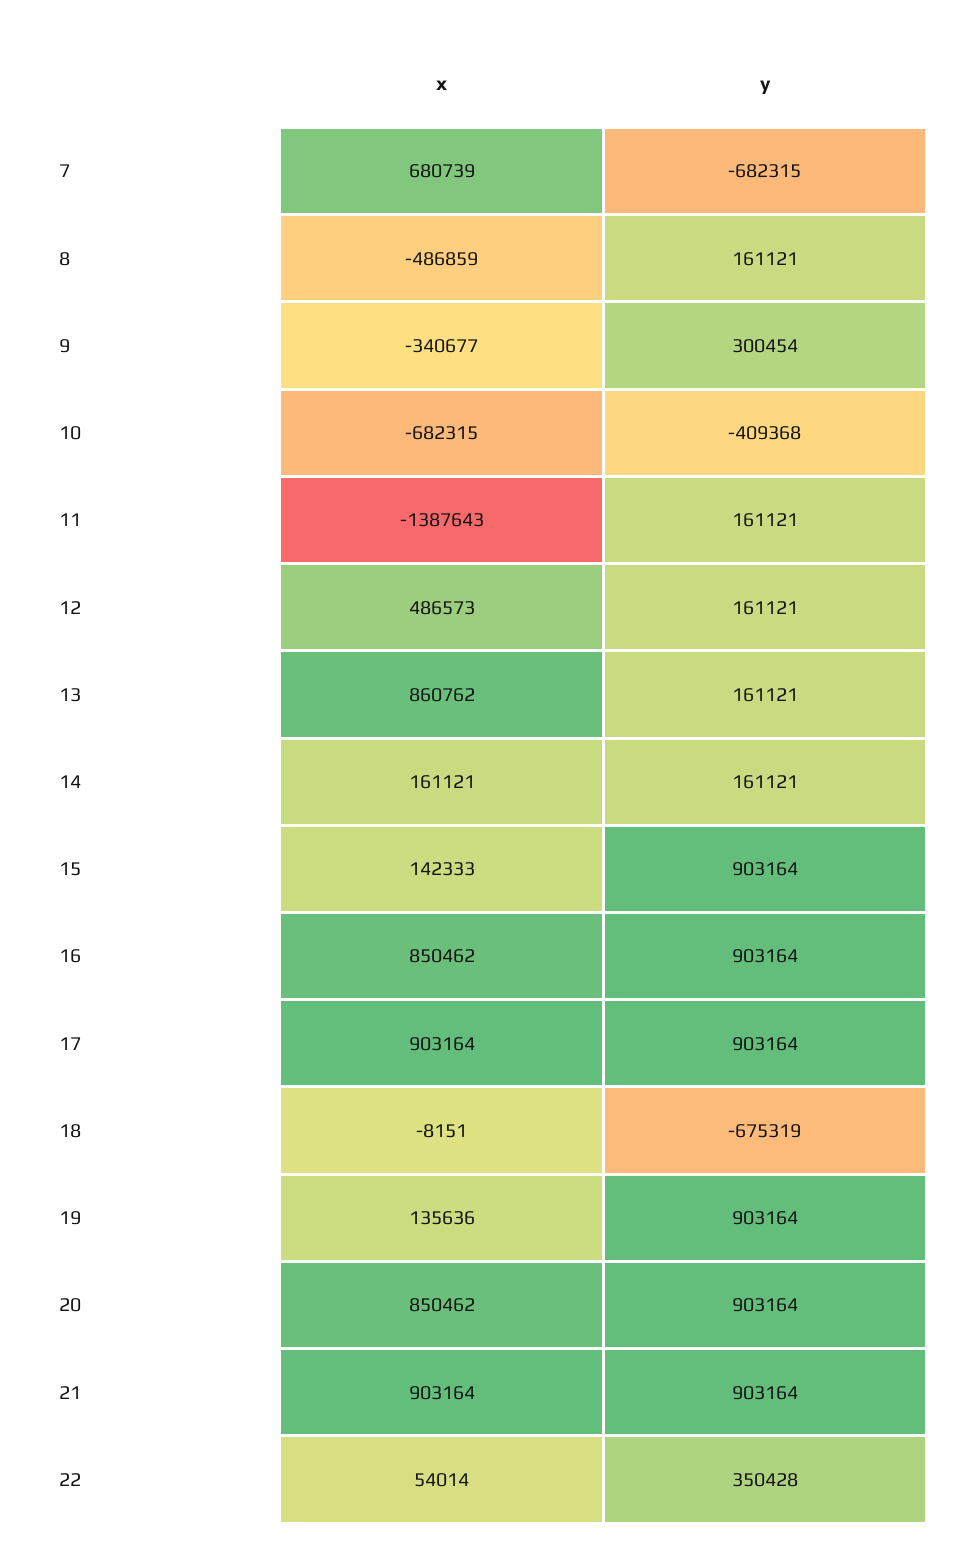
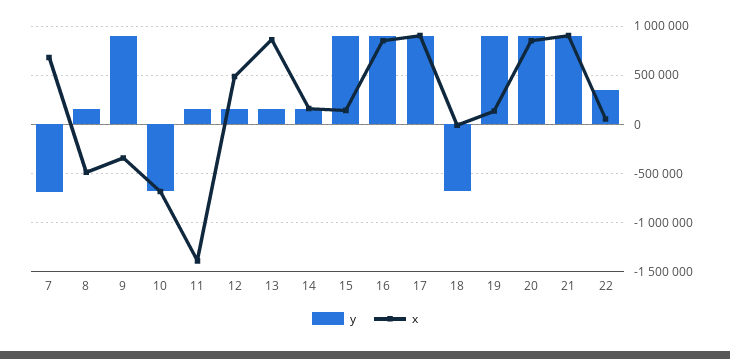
y, 9: 300454 -> 900000
y, 10: -409368 -> -700000

